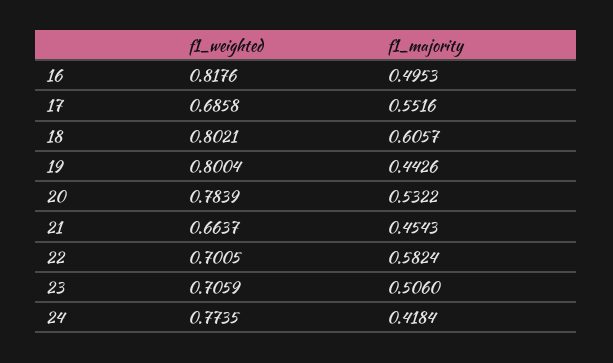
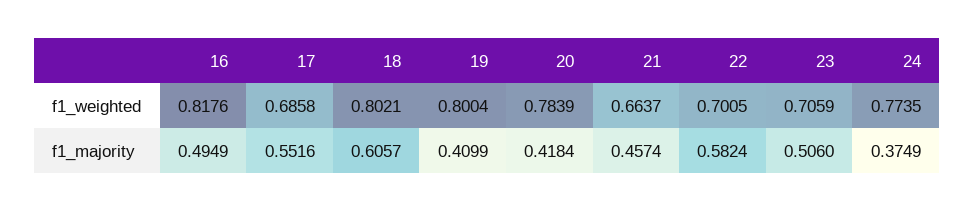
f1_majority, 16: 0.4953 -> 0.4949
f1_majority, 19: 0.4426 -> 0.4099
f1_majority, 20: 0.5322 -> 0.4184
f1_majority, 21: 0.4543 -> 0.4574
f1_majority, 24: 0.4184 -> 0.3749

